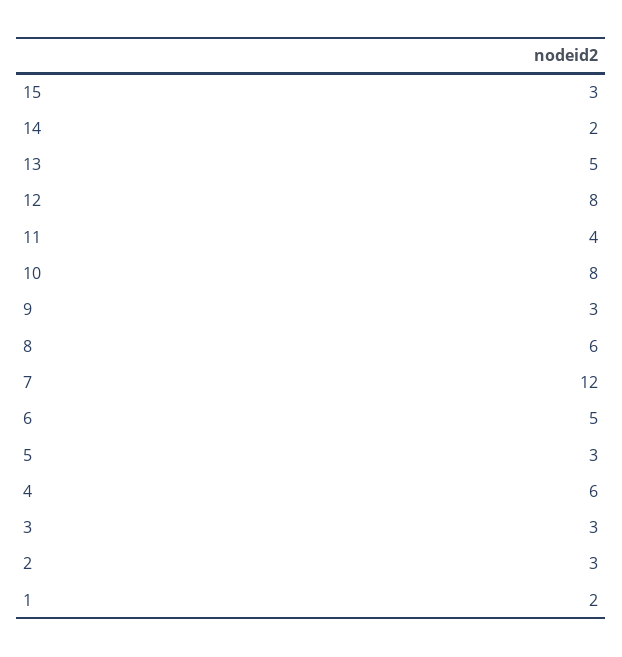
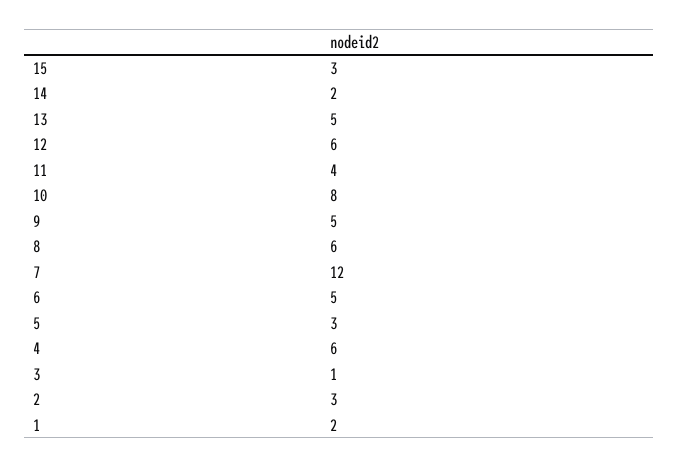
12: 8 -> 6
9: 3 -> 5
3: 3 -> 1

